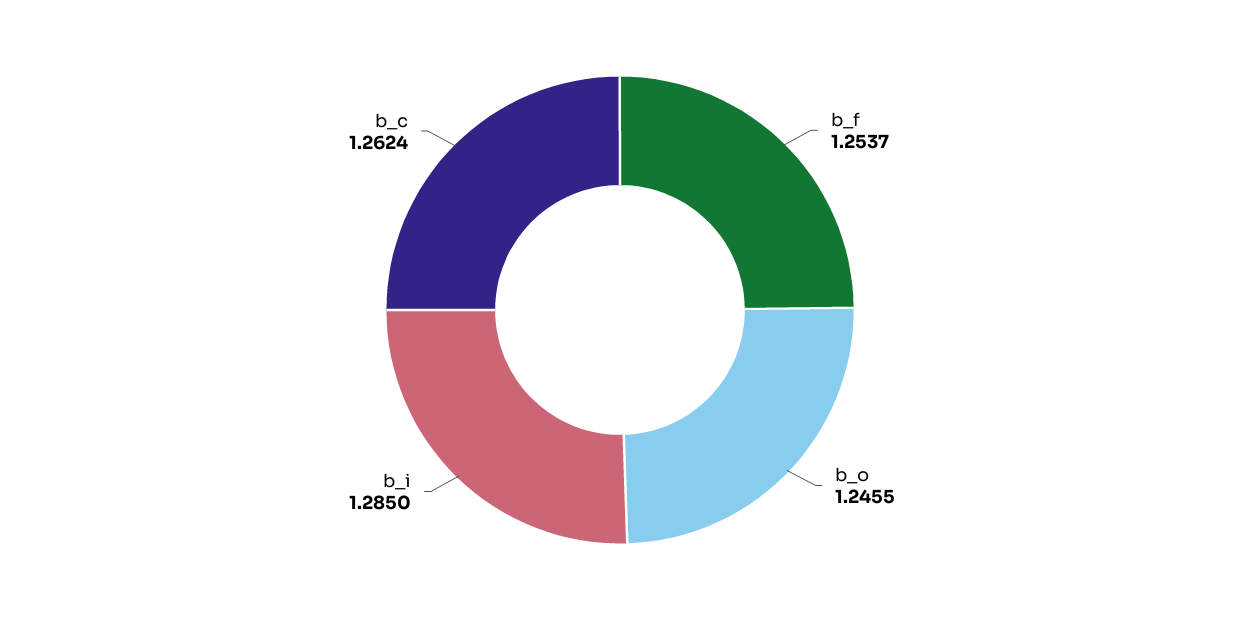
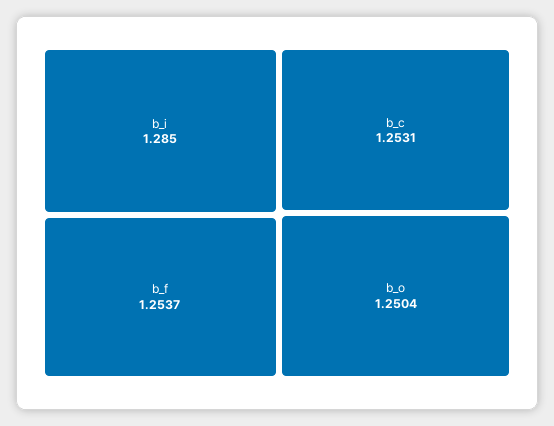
b_o: 1.2455 -> 1.2504
b_c: 1.2624 -> 1.2531

